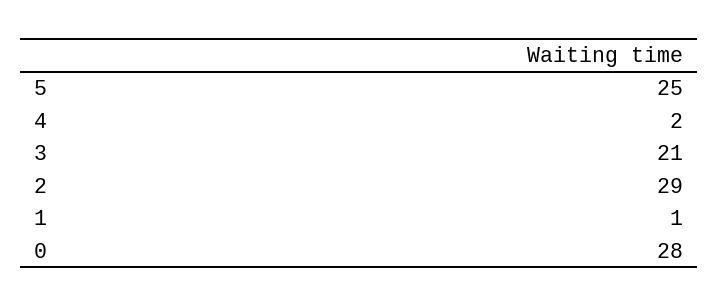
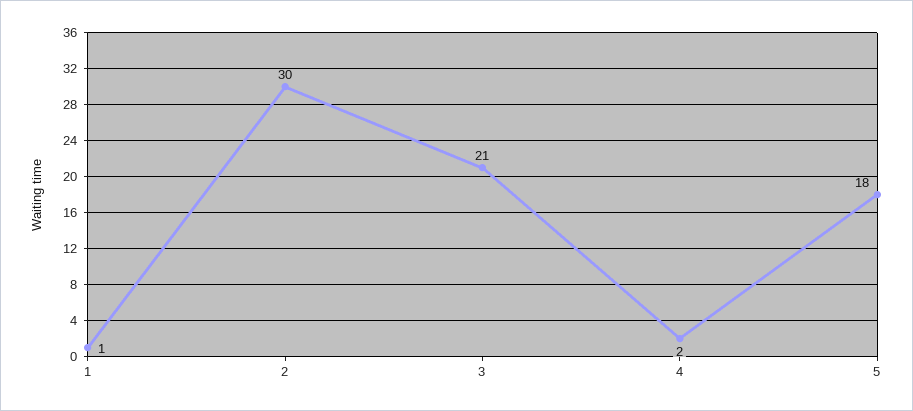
5: 25 -> 18
2: 29 -> 30
0: 28 -> none

